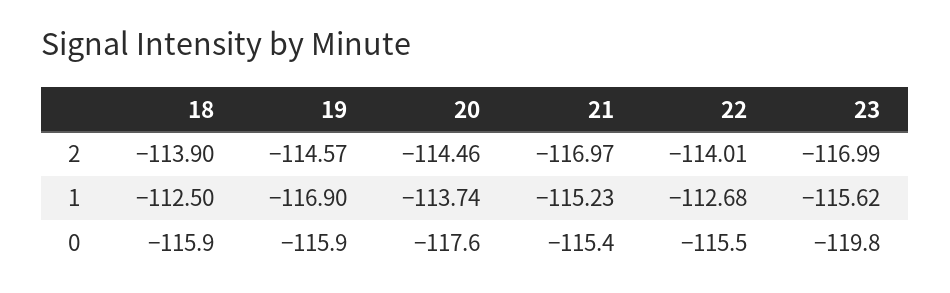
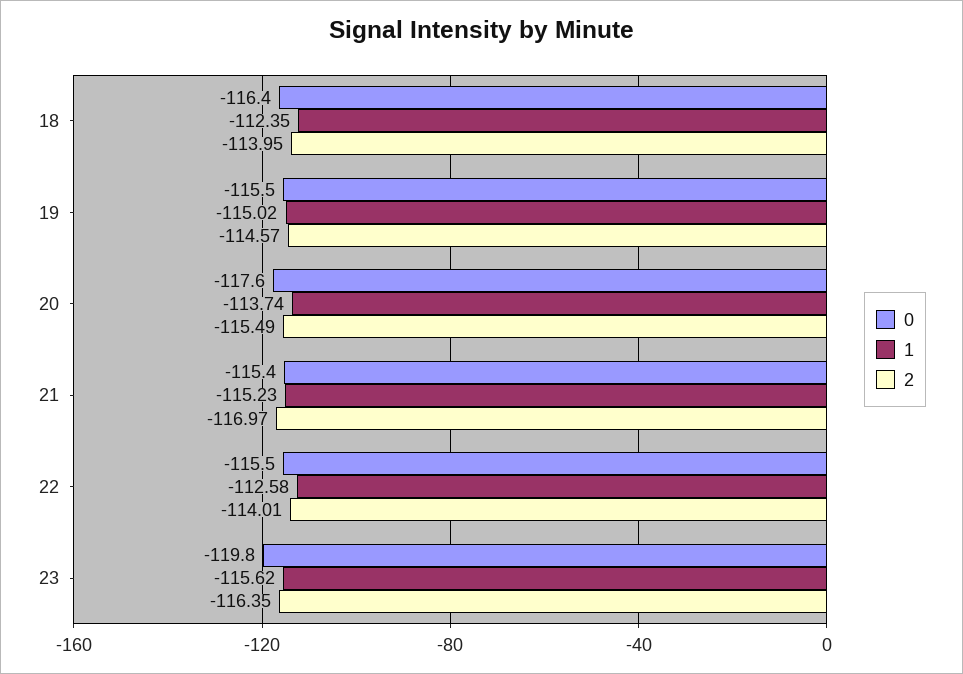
2, 18: -113.9 -> -113.95
2, 20: -114.46 -> -115.49
2, 23: -116.99 -> -116.35
1, 18: -112.5 -> -112.35
1, 19: -116.9 -> -115.02
1, 22: -112.68 -> -112.58
0, 18: -115.9 -> -116.4
0, 19: -115.9 -> -115.5

